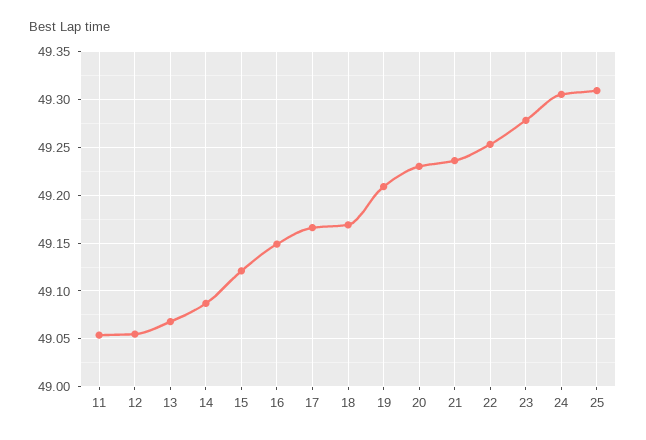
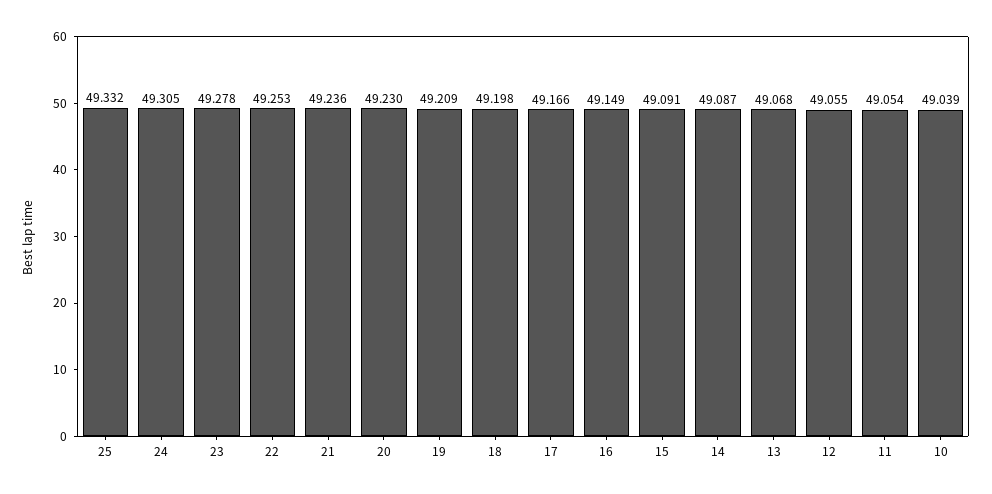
15: 49.12 -> 49.091
18: 49.17 -> 49.198
25: 49.31 -> 49.332
10: none -> 49.039

